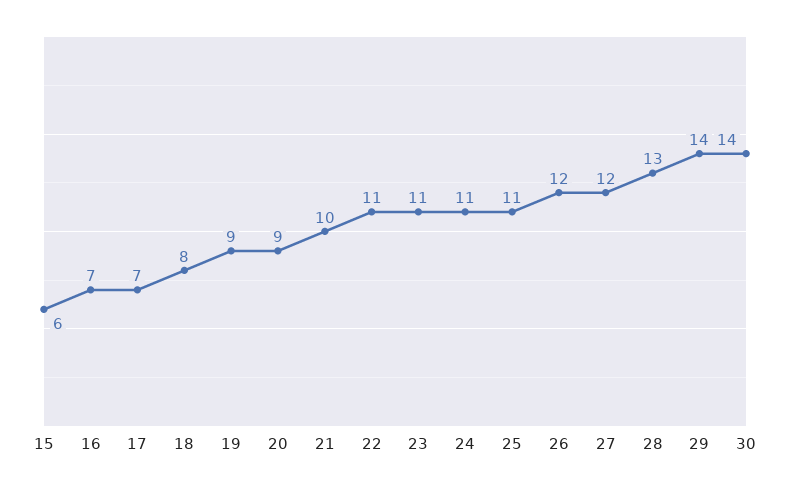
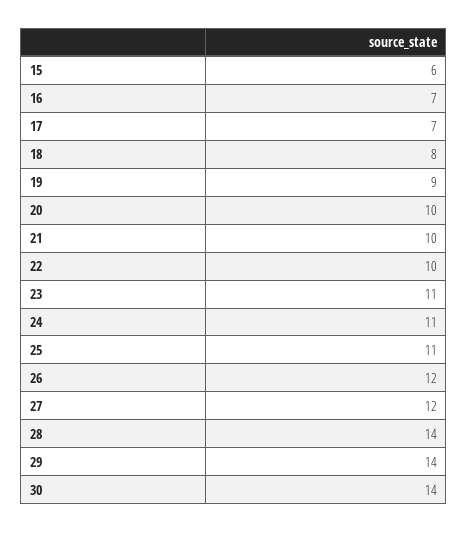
20: 9 -> 10
22: 11 -> 10
28: 13 -> 14

